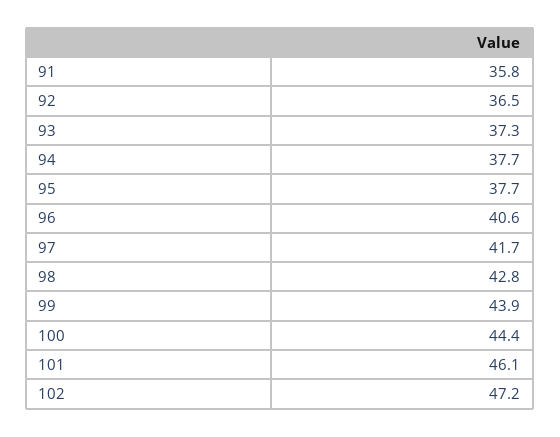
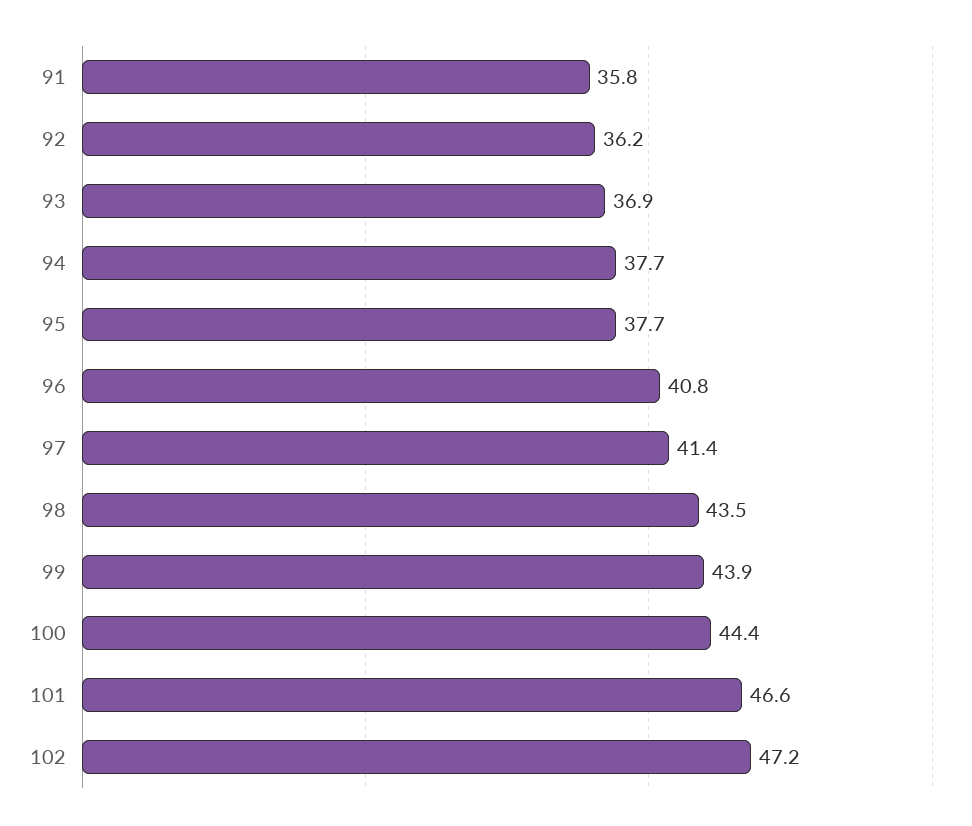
92: 36.5 -> 36.2
93: 37.3 -> 36.9
96: 40.6 -> 40.8
97: 41.7 -> 41.4
98: 42.8 -> 43.5
101: 46.1 -> 46.6

